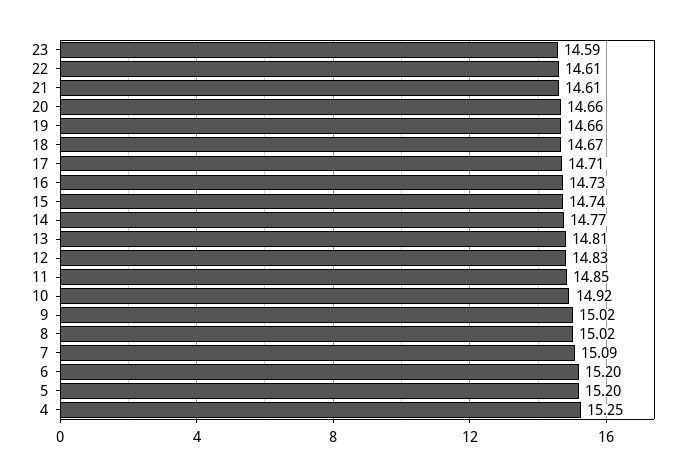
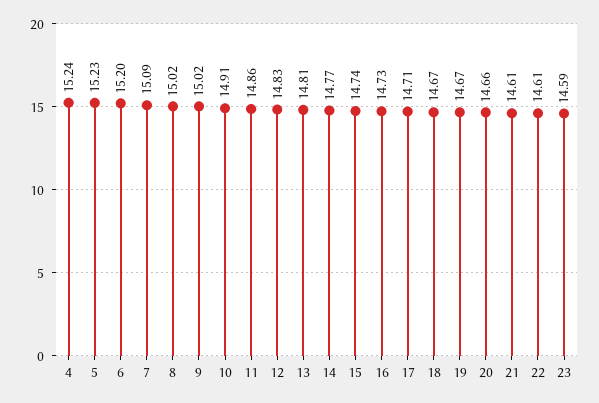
19: 14.66 -> 14.67
11: 14.85 -> 14.86
10: 14.92 -> 14.91
5: 15.2 -> 15.23
4: 15.25 -> 15.24

